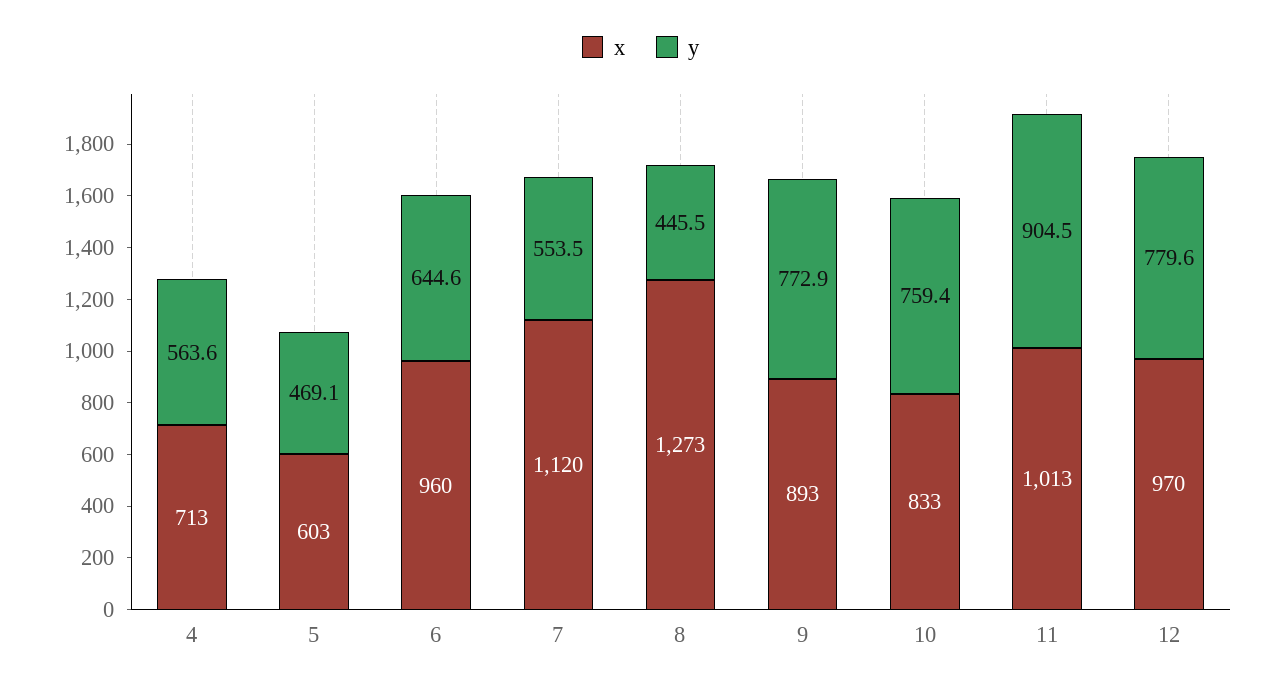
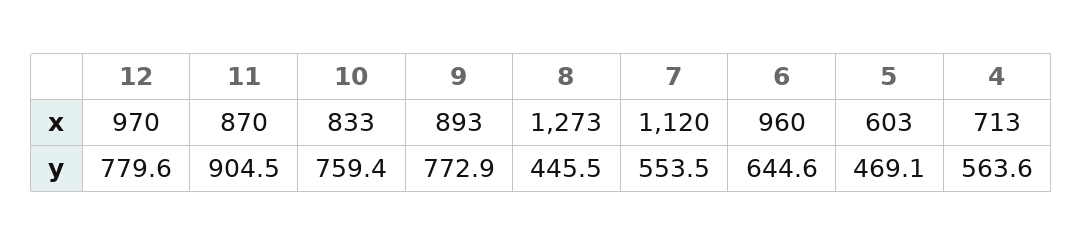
x, 11: 1013 -> 870

